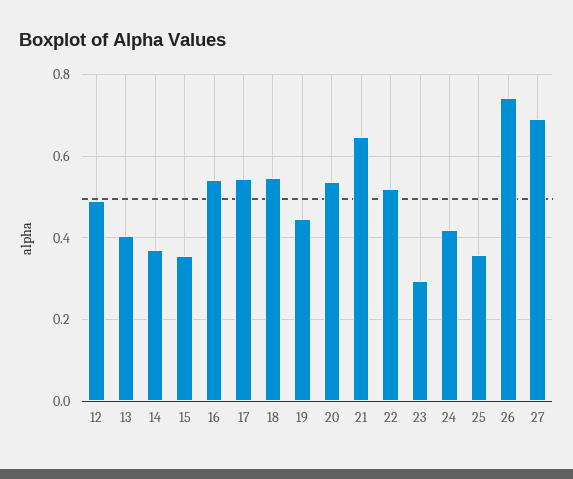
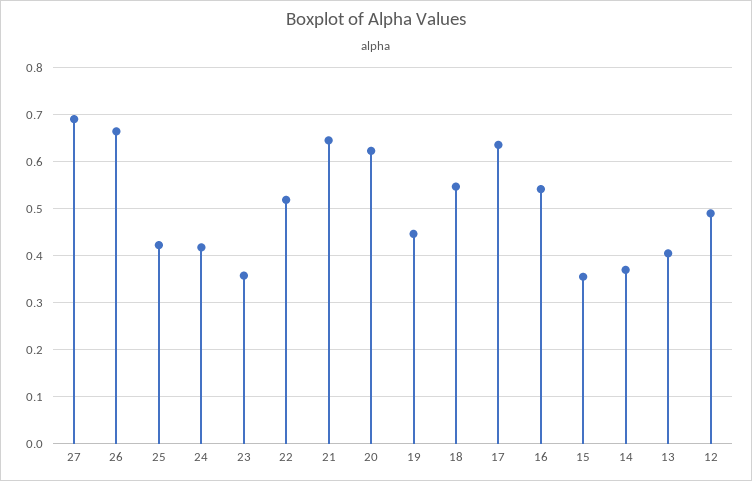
17: 0.54 -> 0.64
20: 0.54 -> 0.62
23: 0.3 -> 0.36
25: 0.36 -> 0.42
26: 0.74 -> 0.66

